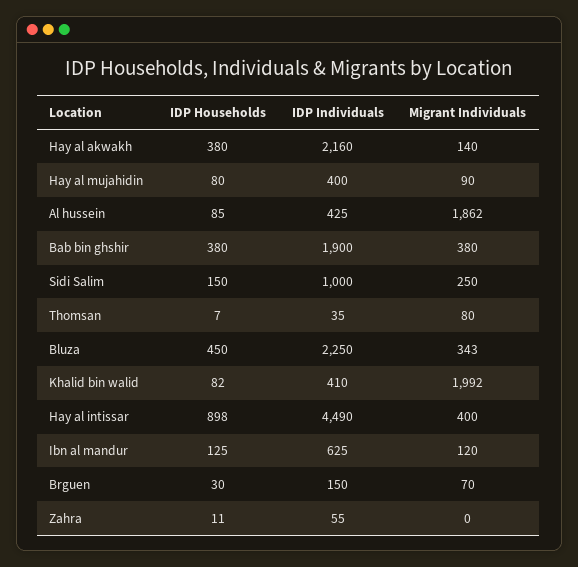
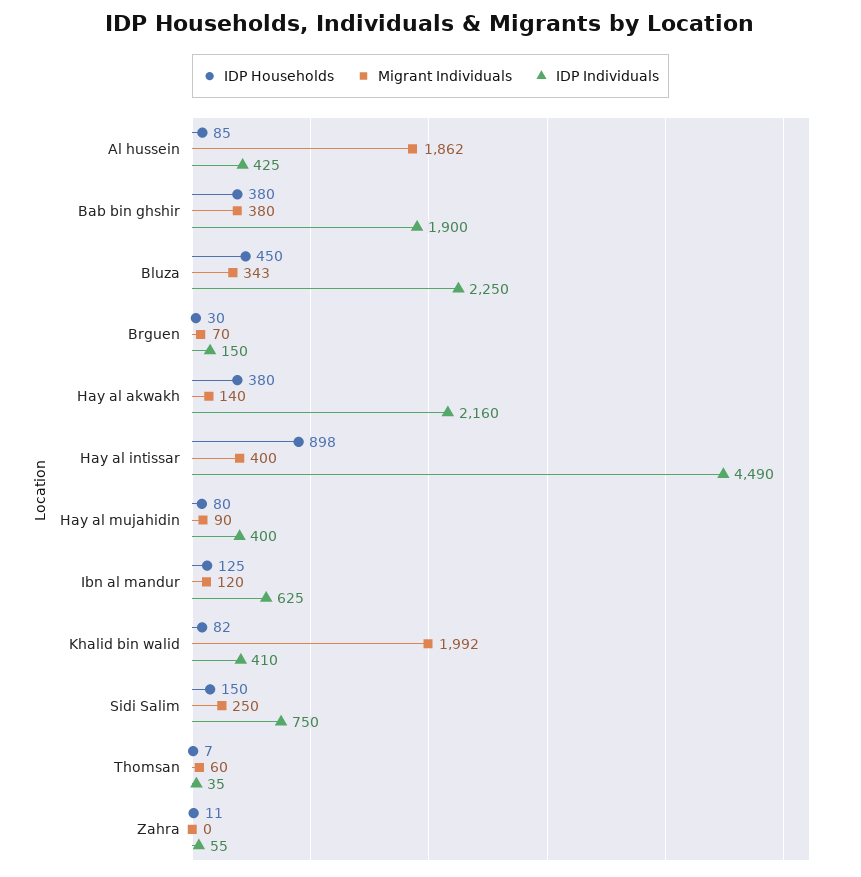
IDP Individuals, Sidi Salim: 1000 -> 750
Migrant Individuals, Thomsan: 80 -> 60

